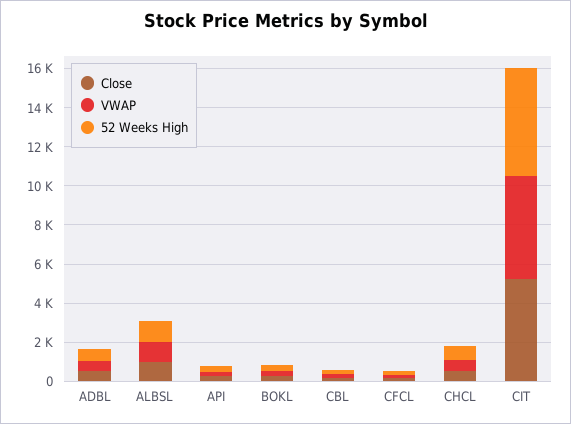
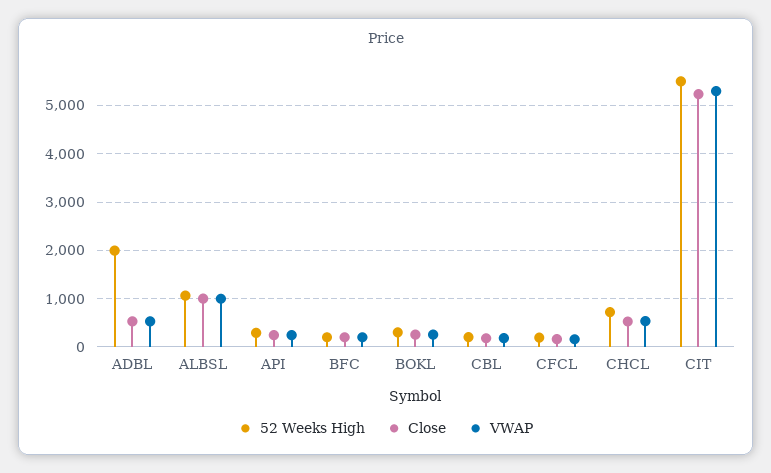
52 Weeks High, ADBL: 500 -> 2000
52 Weeks High, BFC: none -> 200
Close, BFC: none -> 200
VWAP, BFC: none -> 200

